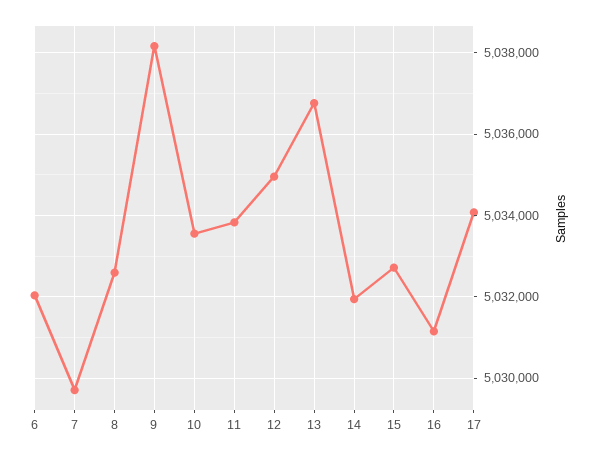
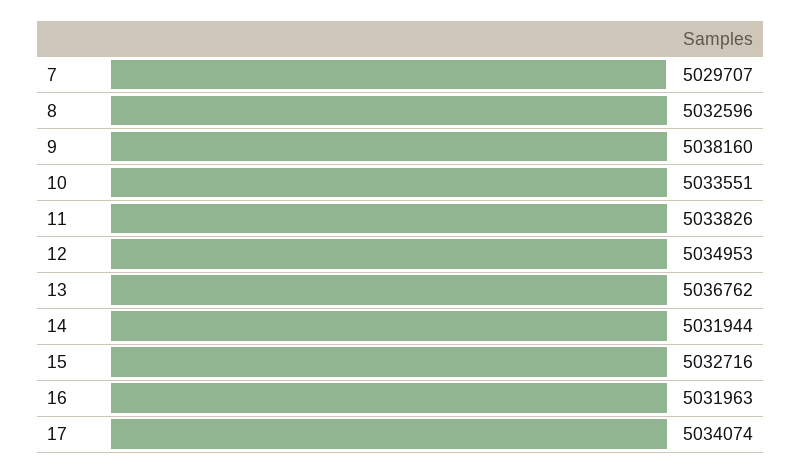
6: 5032000 -> none
16: 5031200 -> 5031963

